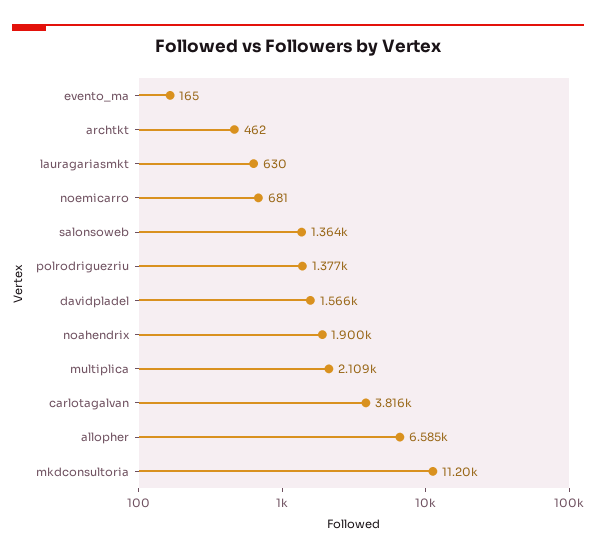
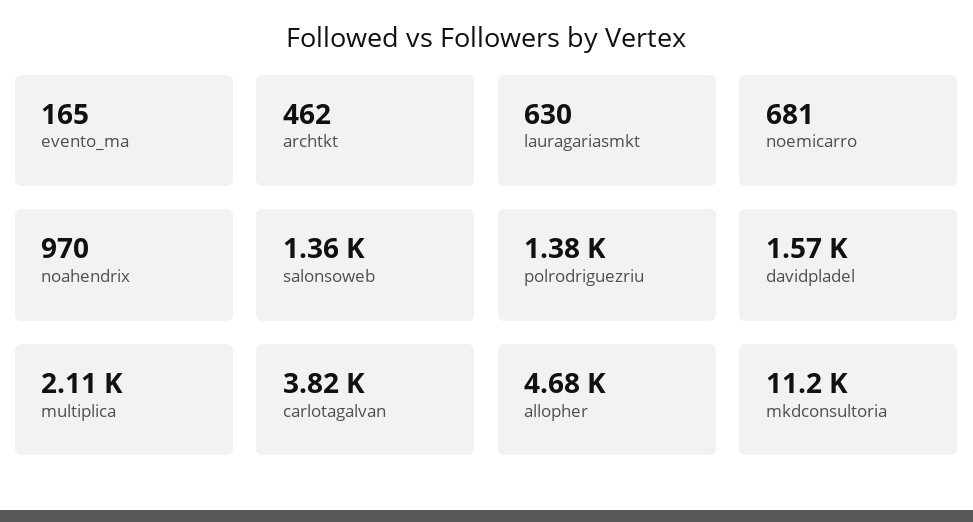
noahendrix: 1900 -> 970
allopher: 6585 -> 4680

